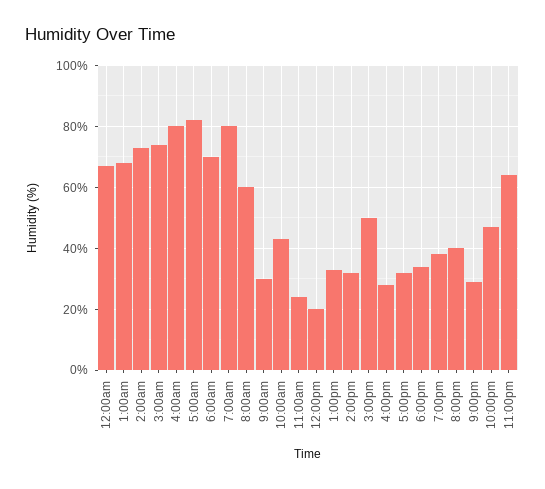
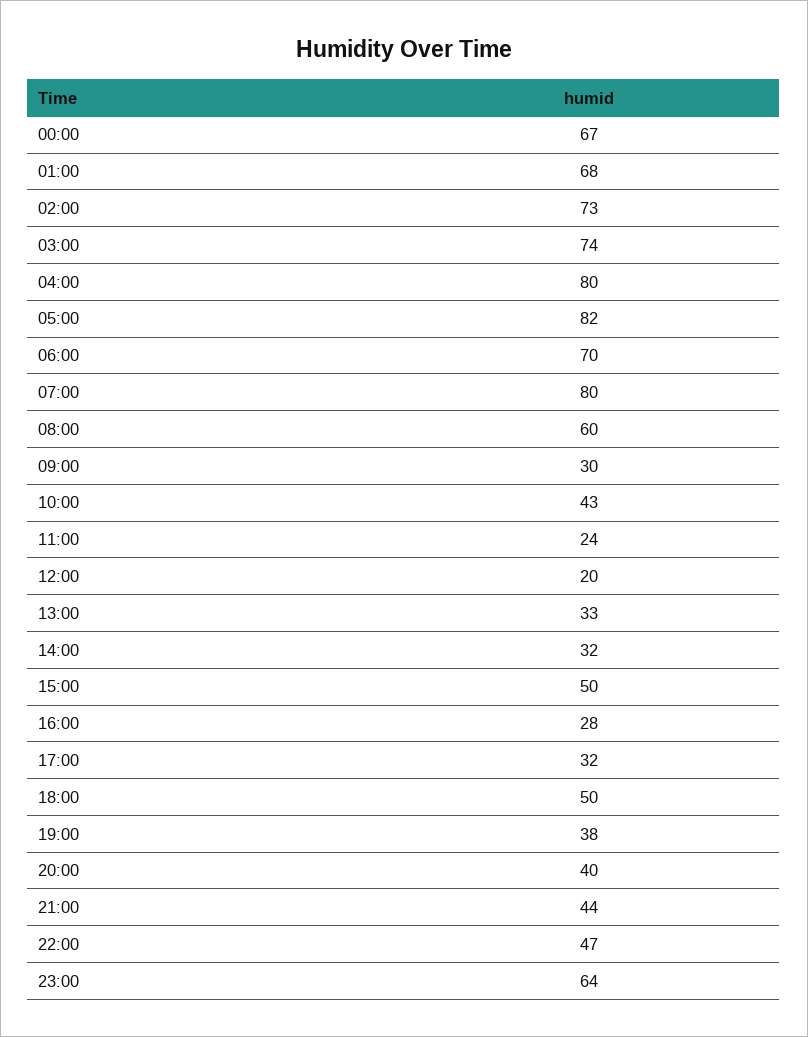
6:00pm: 35 -> 50
9:00pm: 30 -> 44

